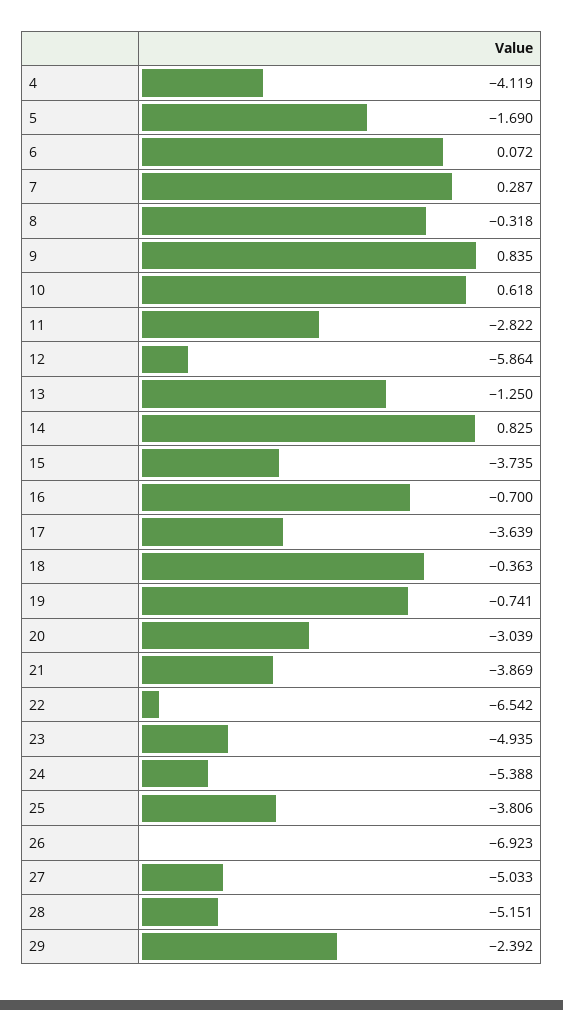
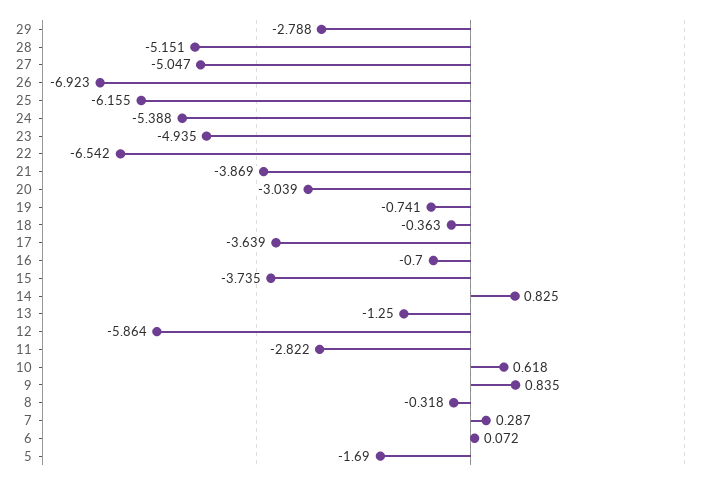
4: -4.119 -> none
25: -3.806 -> -6.155
27: -5.033 -> -5.047
29: -2.392 -> -2.788

